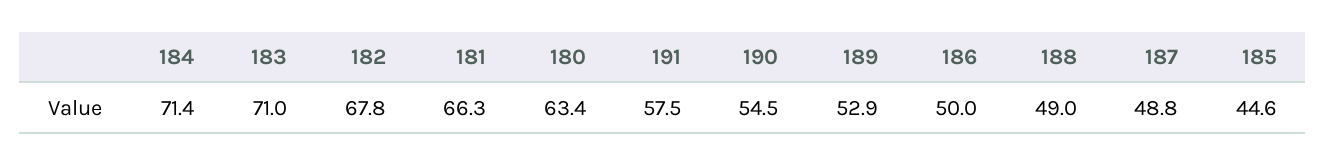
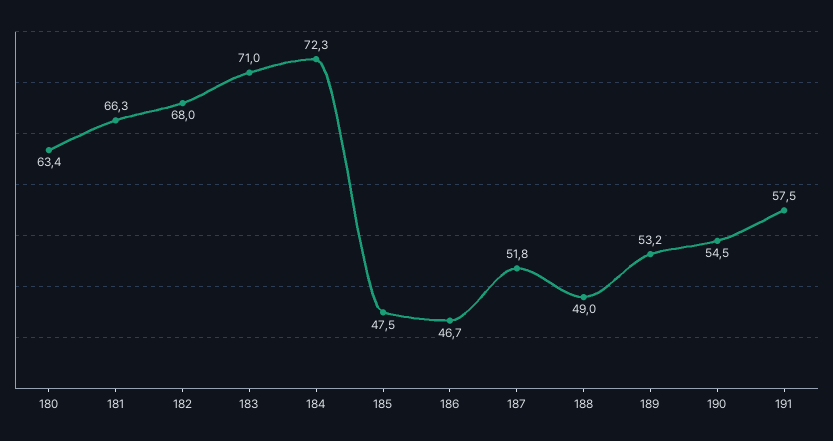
184: 71.4 -> 72.3
182: 67.8 -> 68
189: 52.9 -> 53.2
186: 50 -> 46.7
187: 48.8 -> 51.8
185: 44.6 -> 47.5

